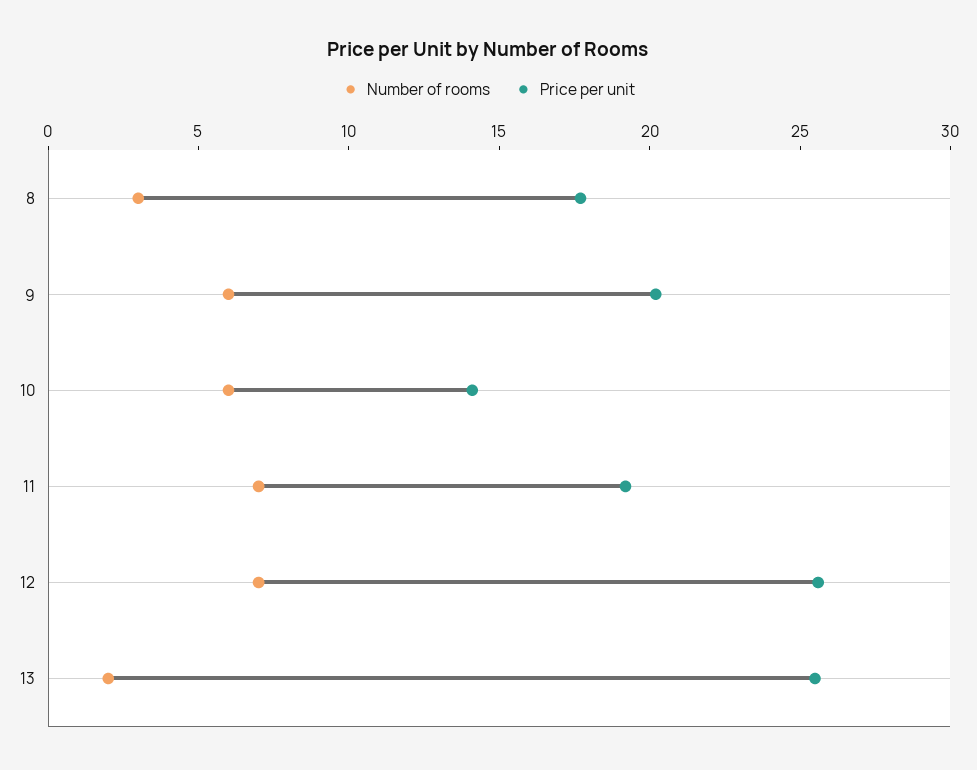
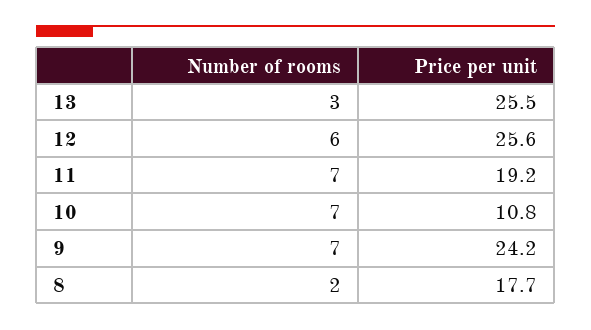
Number of rooms, 8: 3 -> 2
Number of rooms, 9: 6 -> 7
Price per unit, 9: 20 -> 24.2
Number of rooms, 10: 6 -> 7
Price per unit, 10: 14 -> 10.8
Number of rooms, 12: 7 -> 6
Number of rooms, 13: 2 -> 3

